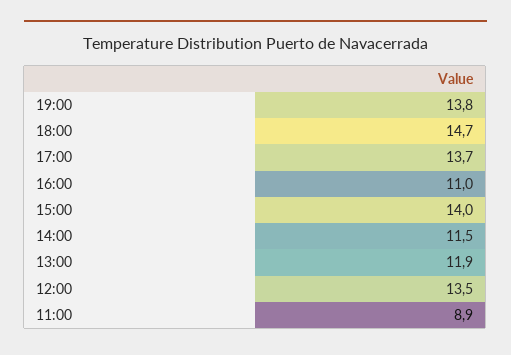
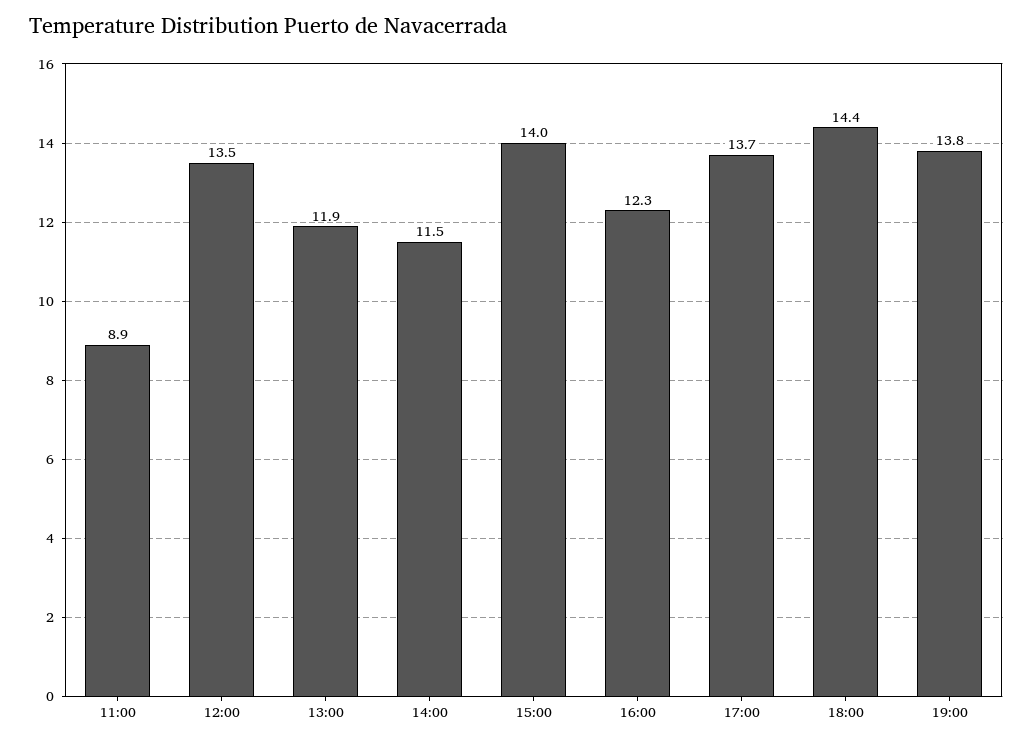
18:00: 14.7 -> 14.4
16:00: 11 -> 12.3

